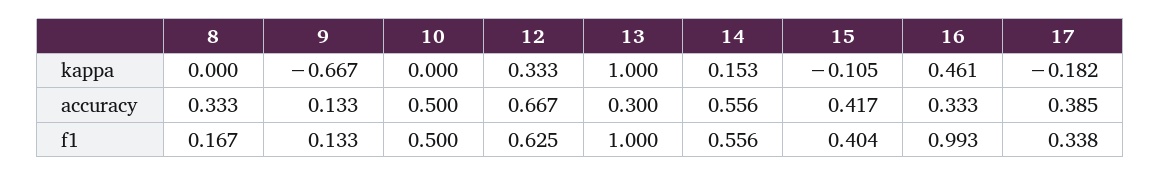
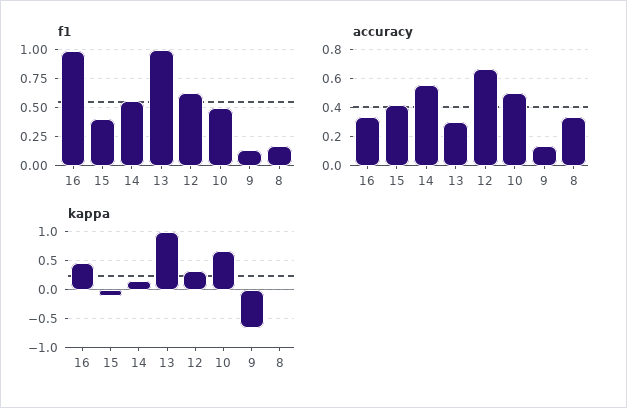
kappa, 10: 0 -> 0.75
kappa, 17: -0.182 -> none
accuracy, 17: 0.385 -> none
f1, 17: 0.338 -> none

